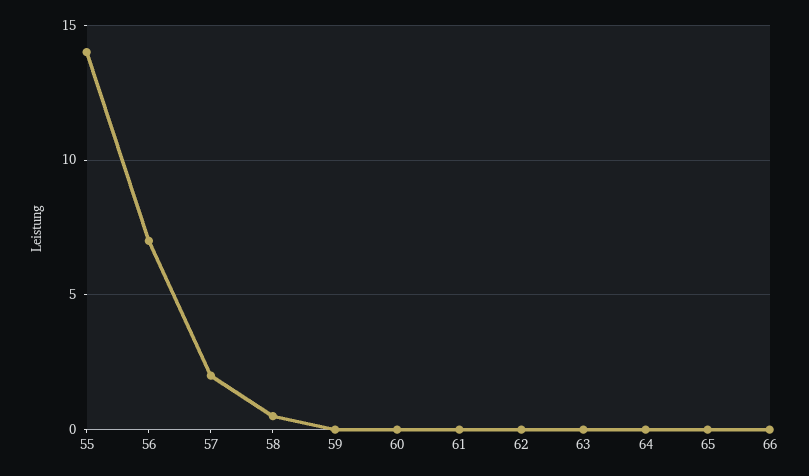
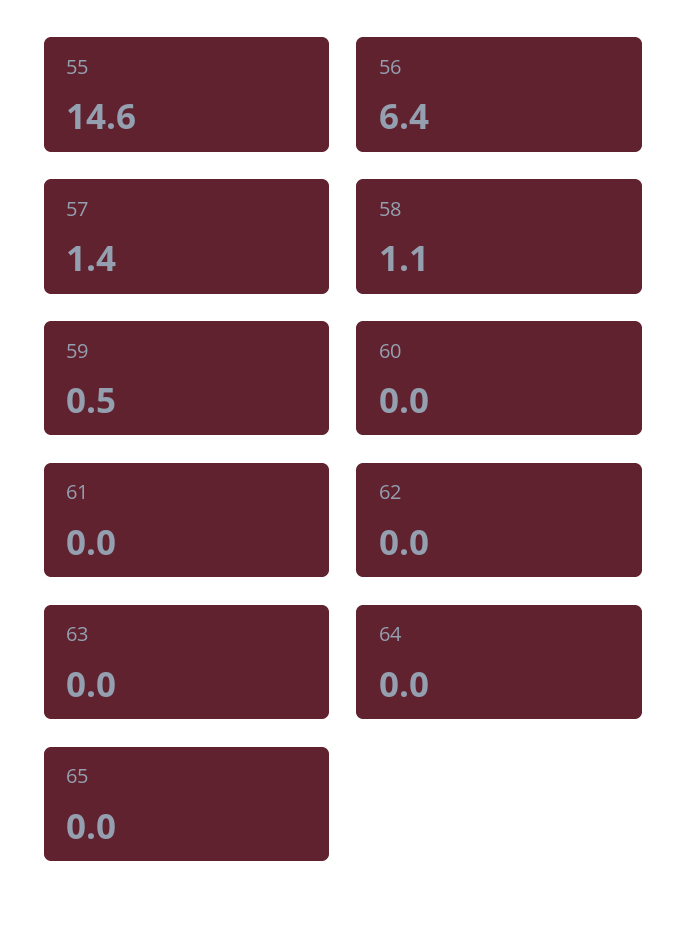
55: 14 -> 14.6
56: 7 -> 6.4
57: 2 -> 1.4
58: 0.5 -> 1.1
59: 0 -> 0.5
66: 0 -> none

